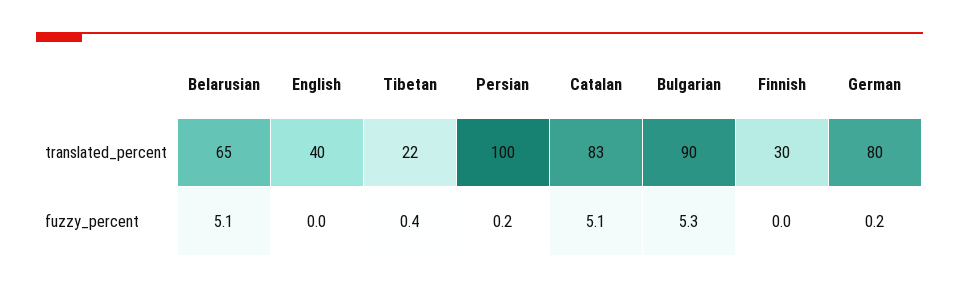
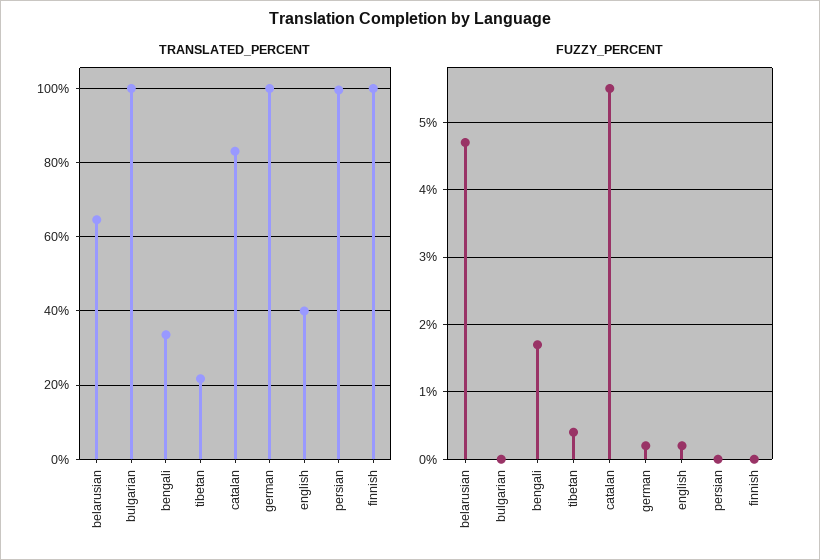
translated_percent, Bulgarian: 90 -> 100
translated_percent, Finnish: 30 -> 100
translated_percent, German: 80 -> 100
fuzzy_percent, Belarusian: 5.1 -> 4.7
fuzzy_percent, English: 0 -> 0.2
fuzzy_percent, Persian: 0.2 -> 0
fuzzy_percent, Catalan: 5.1 -> 5.5
fuzzy_percent, Bulgarian: 5.3 -> 0
translated_percent, bengali: none -> 34
fuzzy_percent, bengali: none -> 1.7

